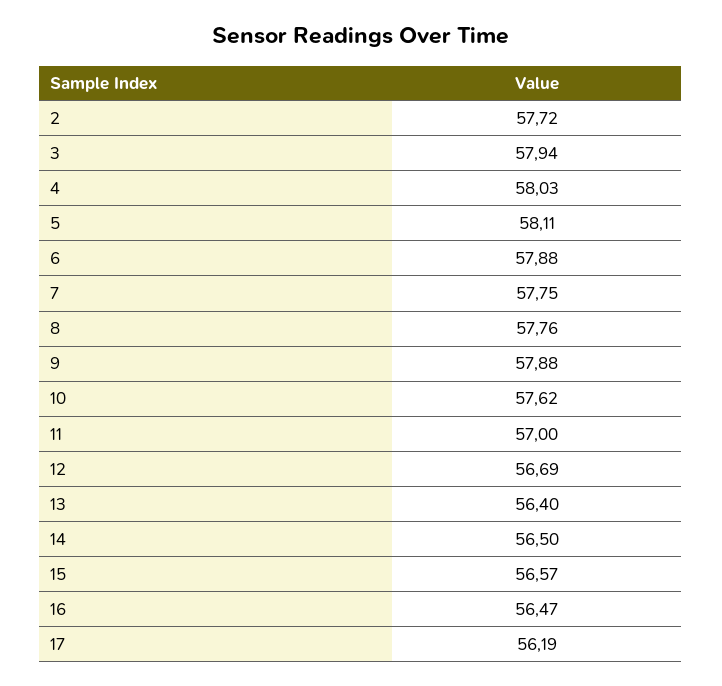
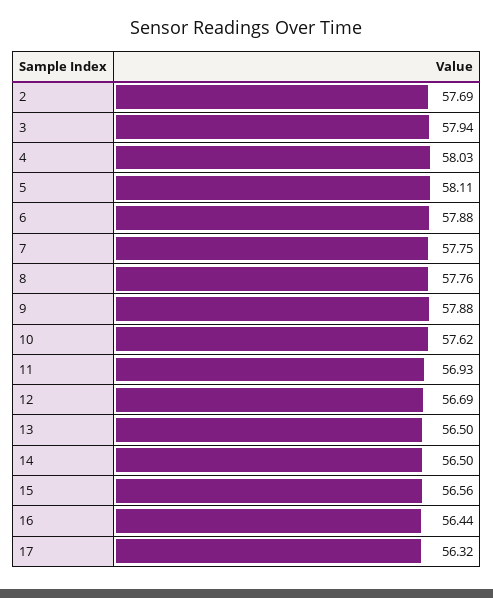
2: 57.72 -> 57.69
11: 57 -> 56.93
13: 56.4 -> 56.5
15: 56.57 -> 56.56
16: 56.47 -> 56.44
17: 56.19 -> 56.32

